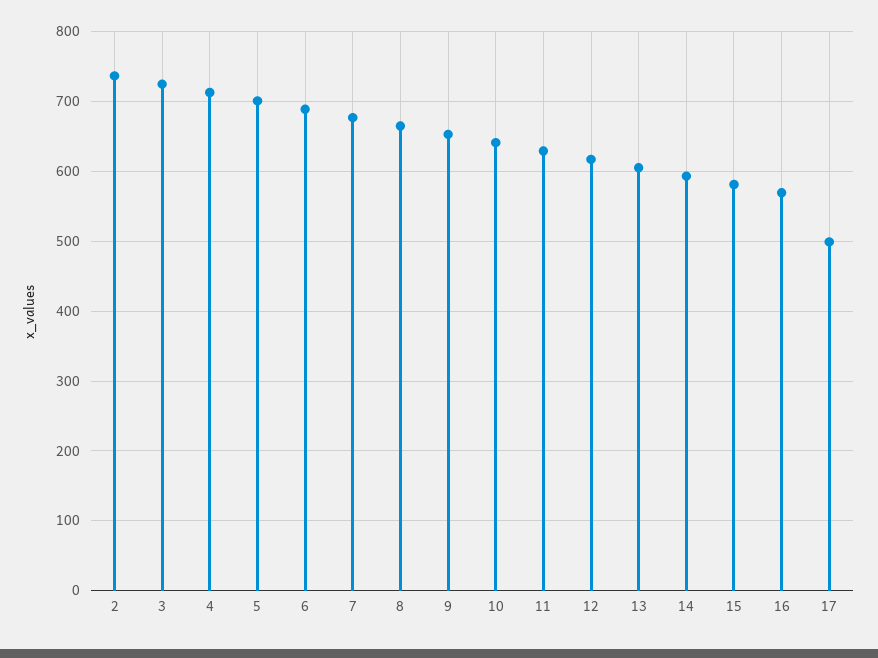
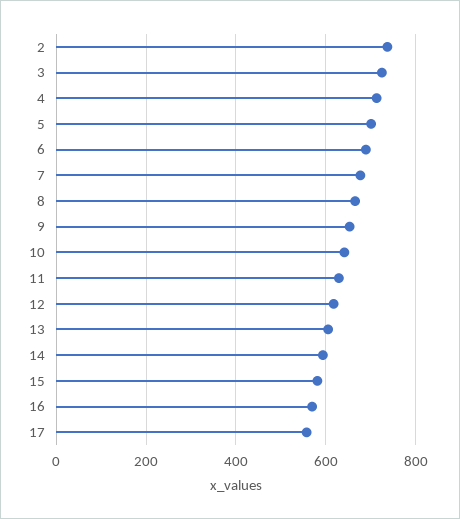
17: 500 -> 560

